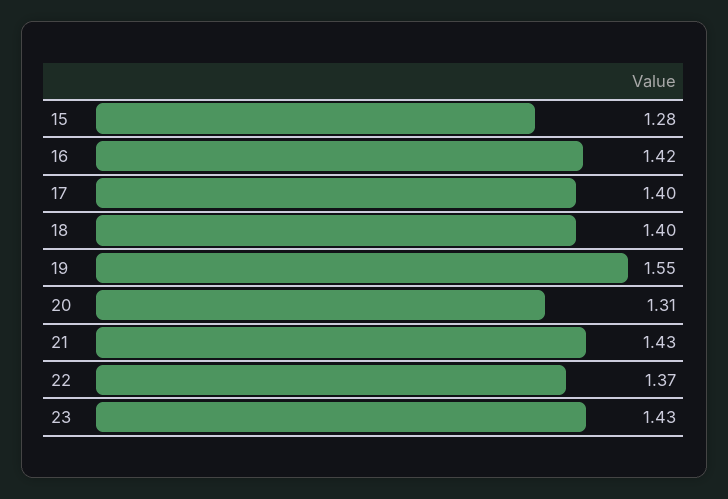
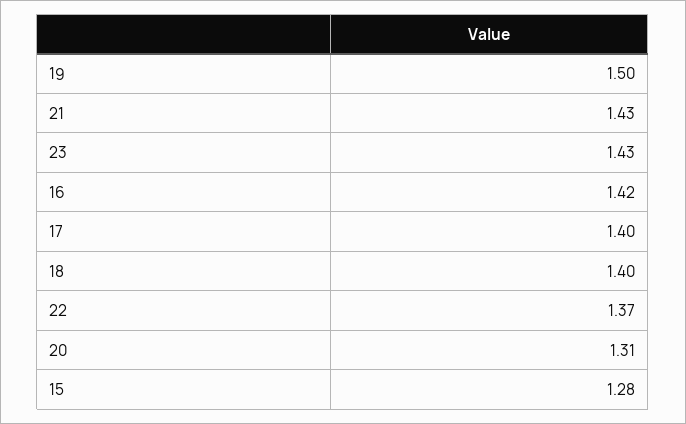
19: 1.55 -> 1.5

